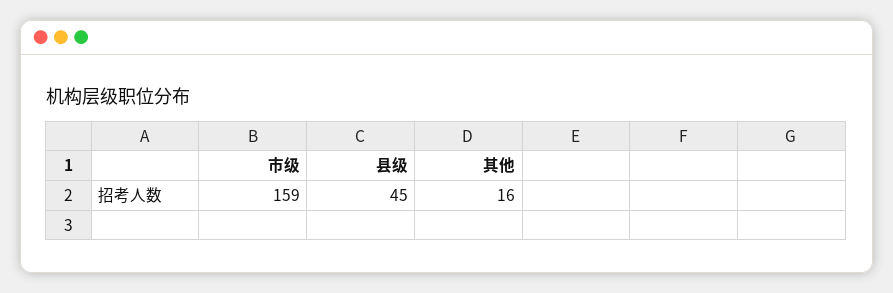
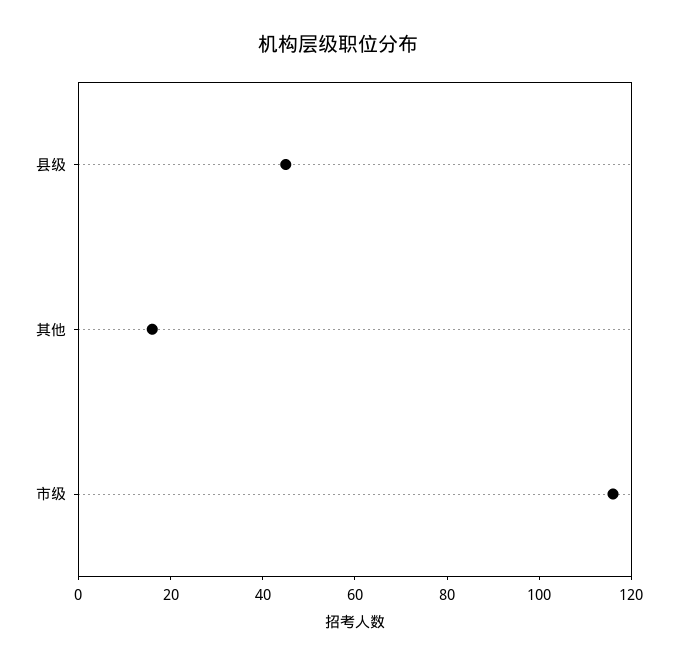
市级: 159 -> 115

